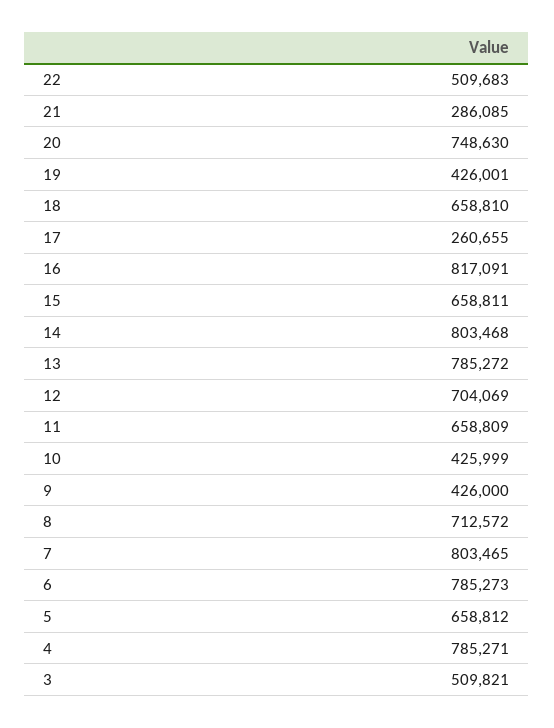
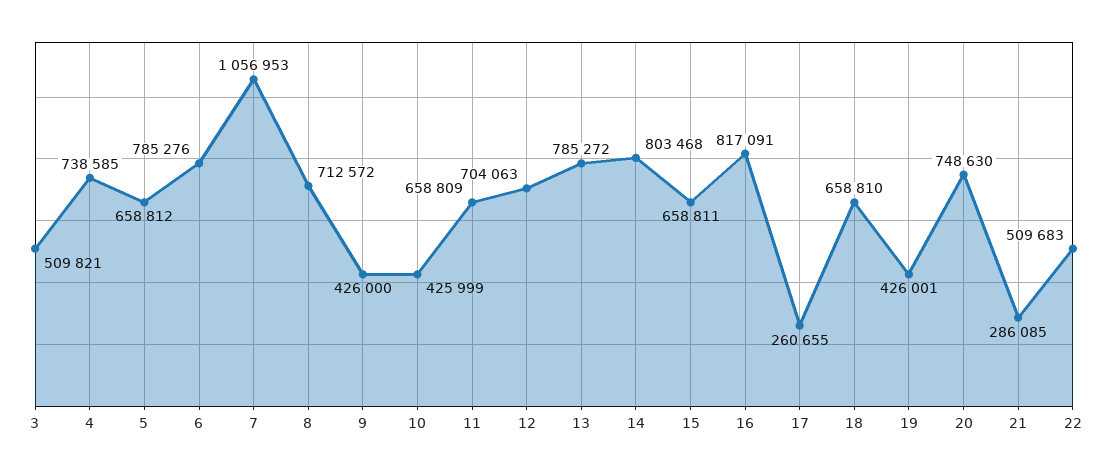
12: 704069 -> 704063
7: 803465 -> 1056953
6: 785273 -> 785276
4: 785271 -> 738585

